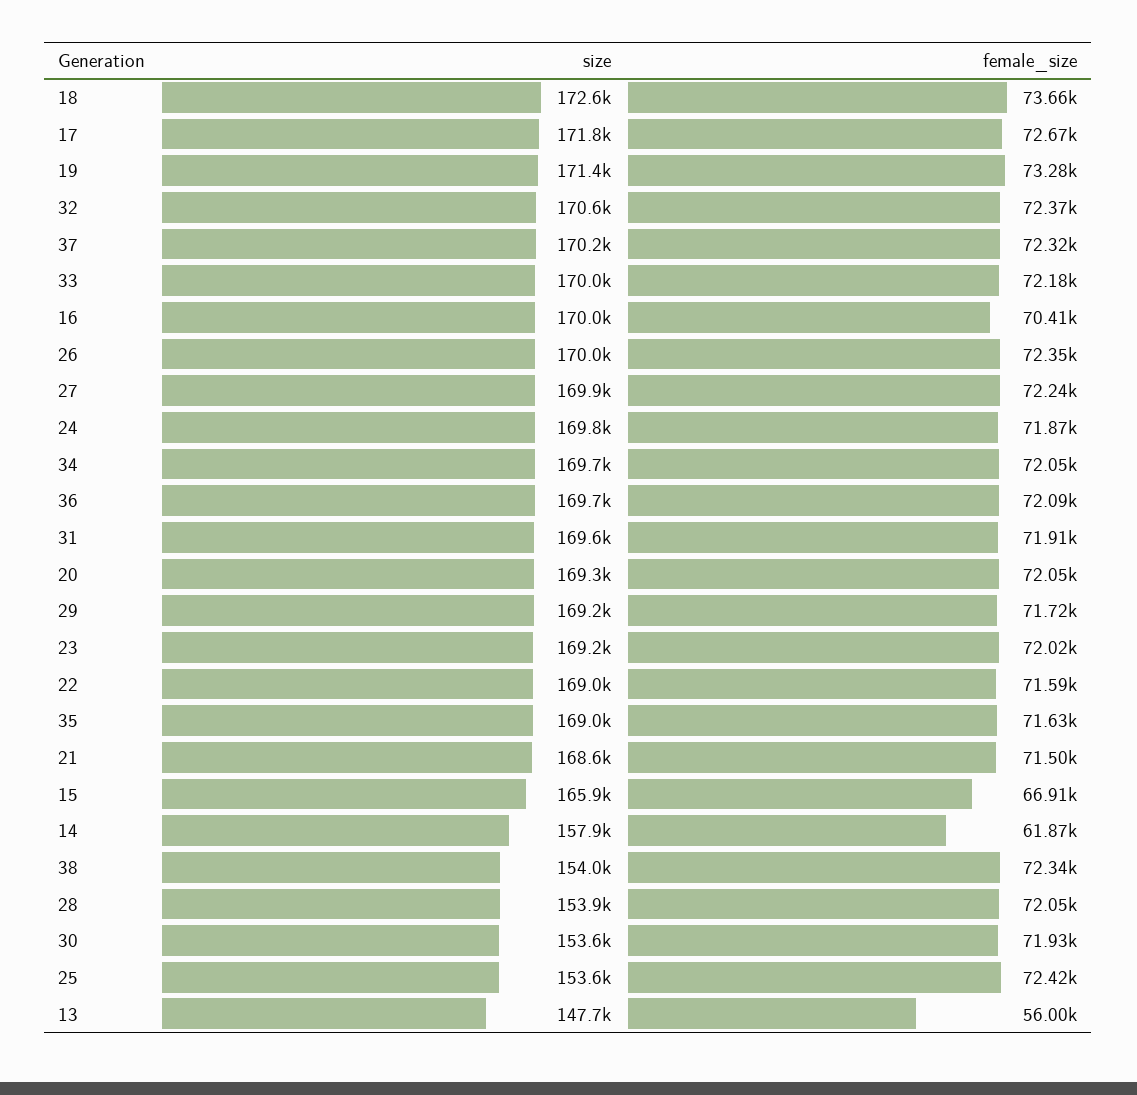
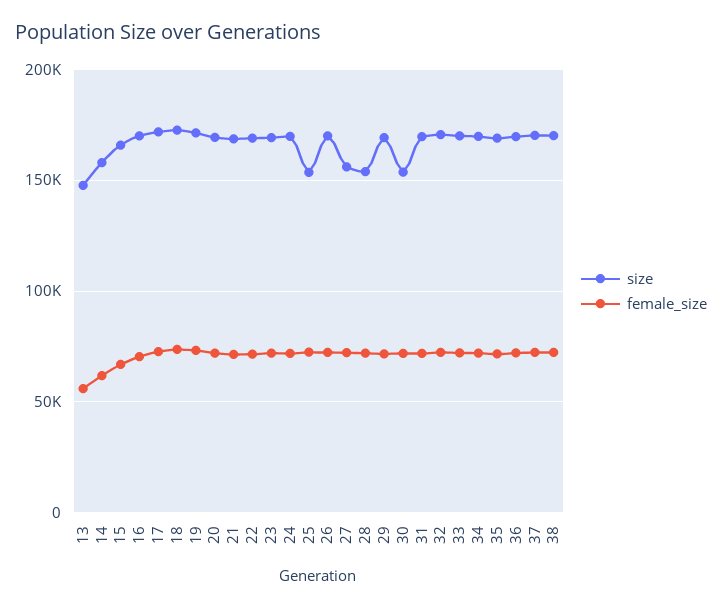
size, 27: 169900 -> 155000
size, 38: 154000 -> 170000

